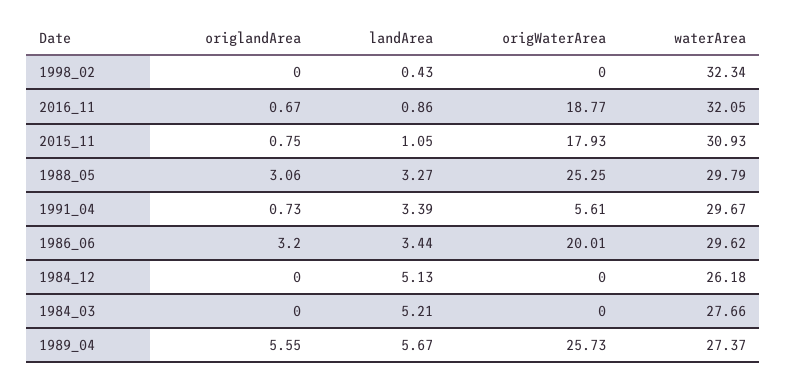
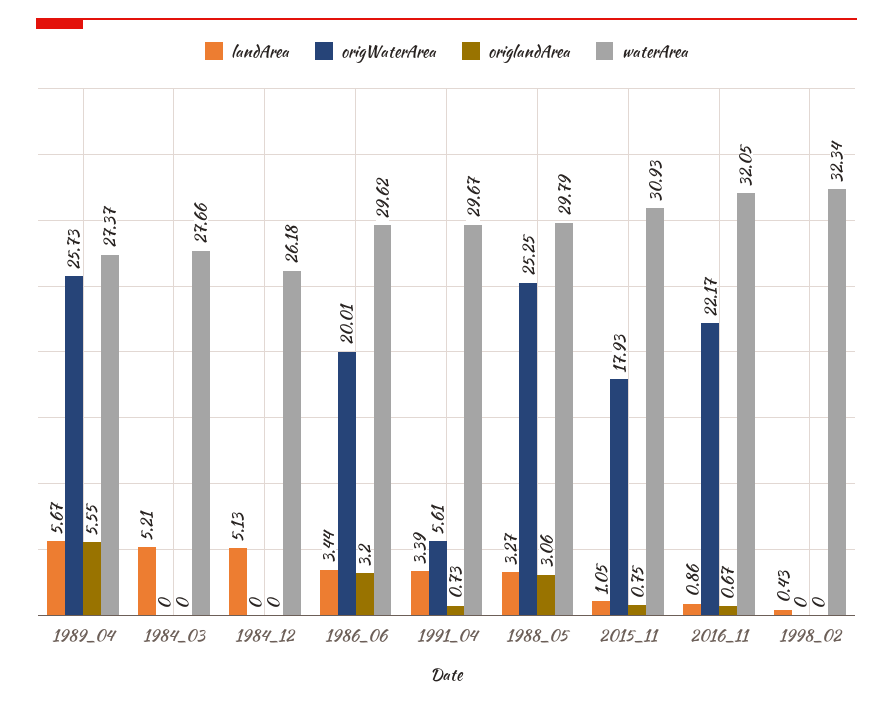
origWaterArea, 2016_11: 18.77 -> 22.17

